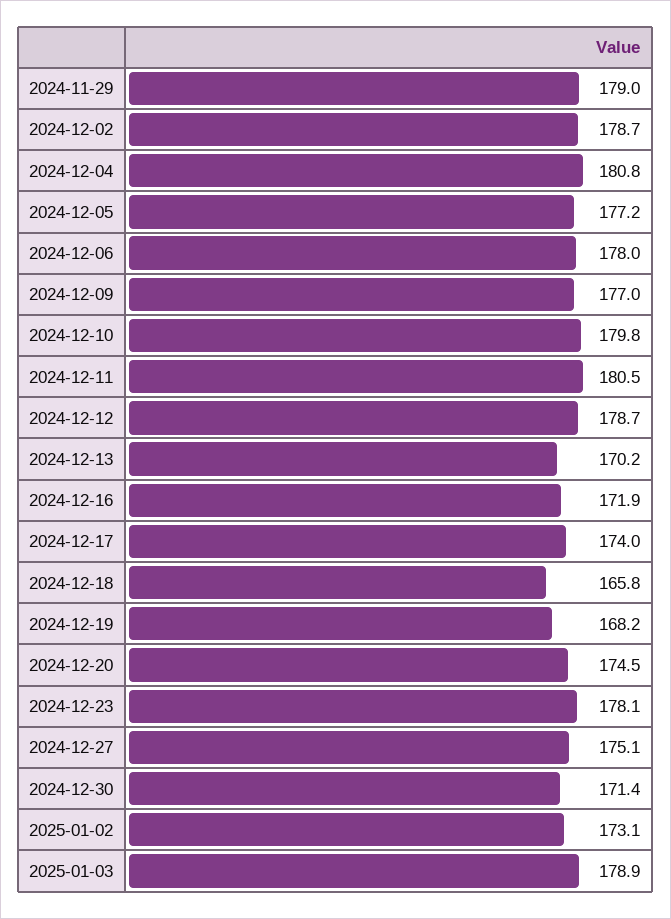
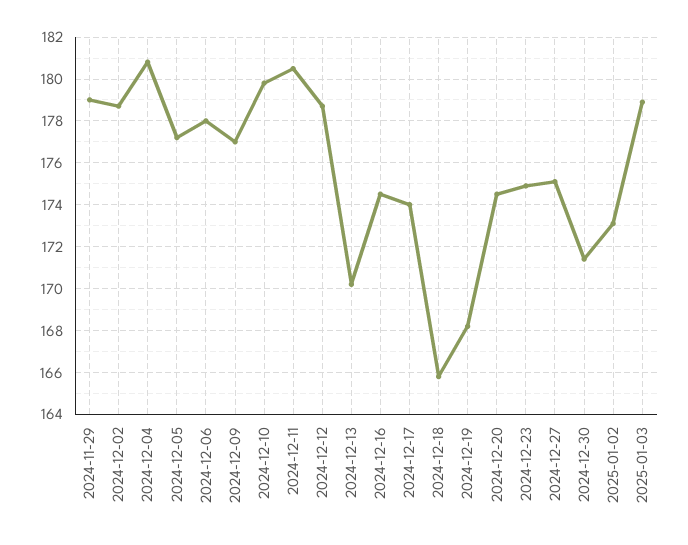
2024-12-16: 171.9 -> 174.5
2024-12-23: 178.1 -> 175

